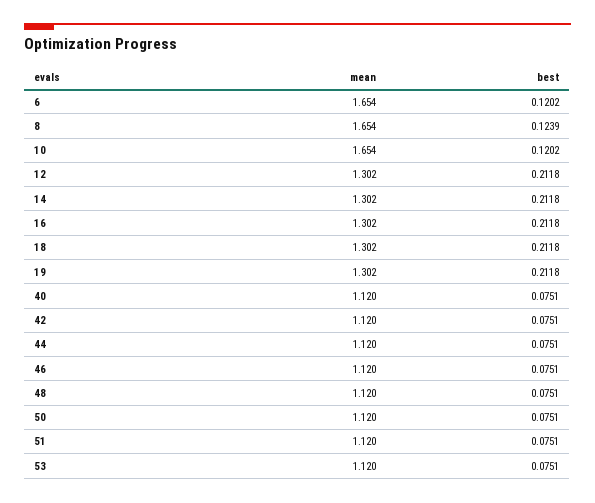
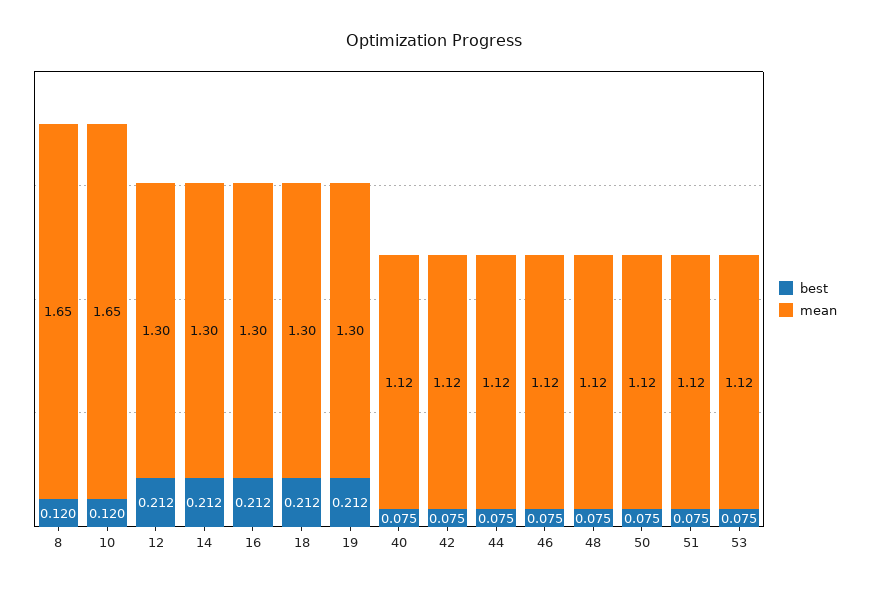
mean, 6: 1.654 -> none
best, 6: 0.1202 -> none
best, 8: 0.1239 -> 0.12

